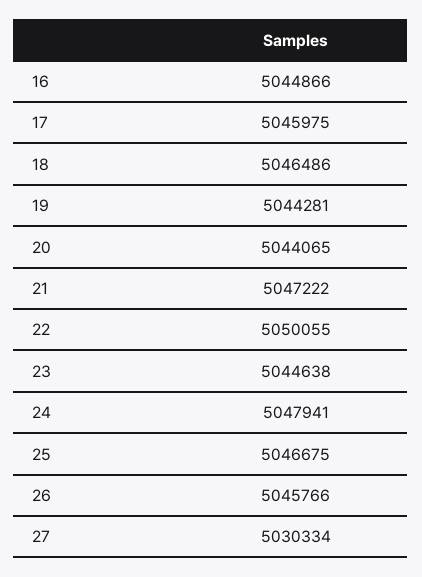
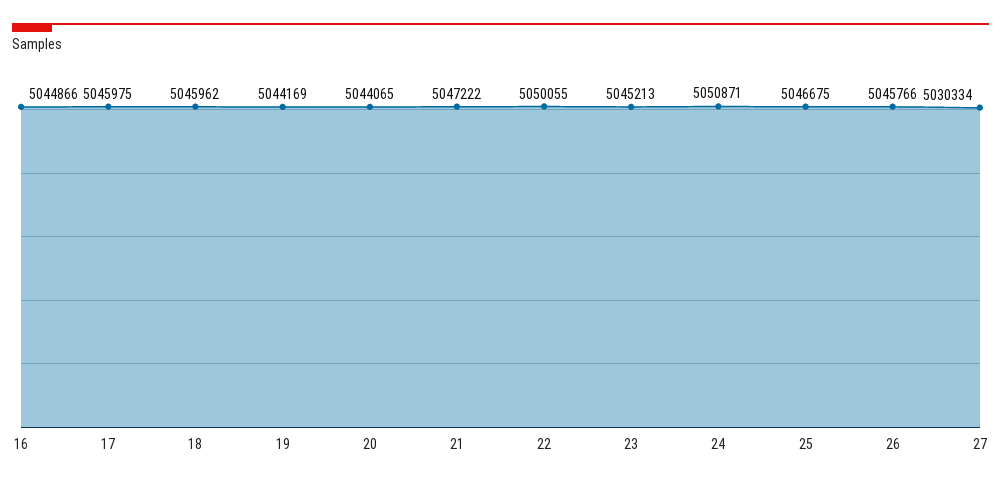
18: 5046486 -> 5045962
19: 5044281 -> 5044169
23: 5044638 -> 5045213
24: 5047941 -> 5050871

